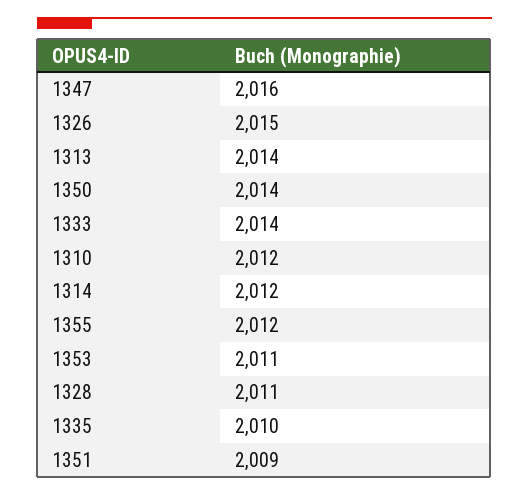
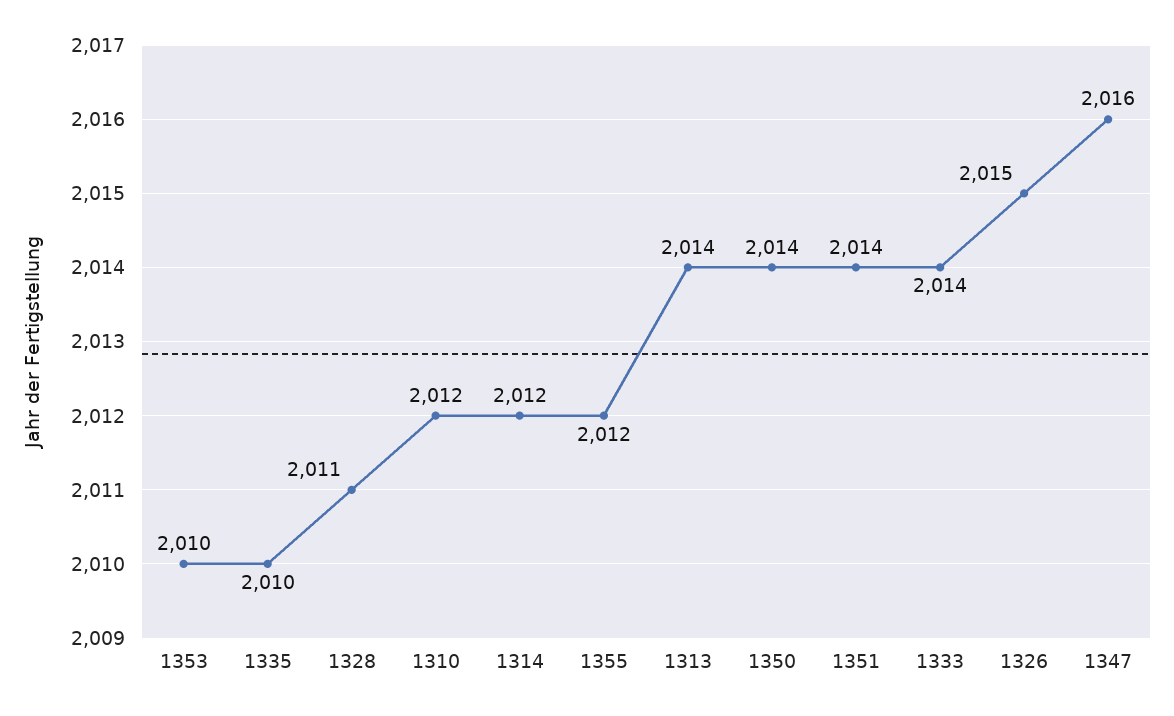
1353: 2011 -> 2010
1351: 2009 -> 2014

